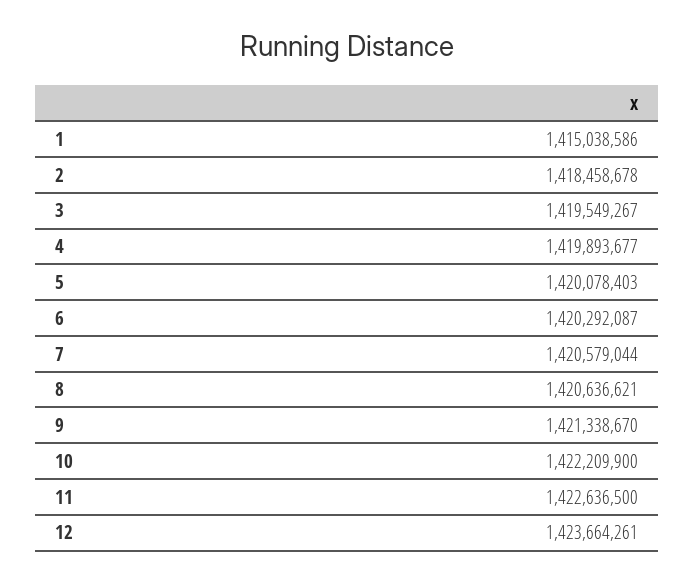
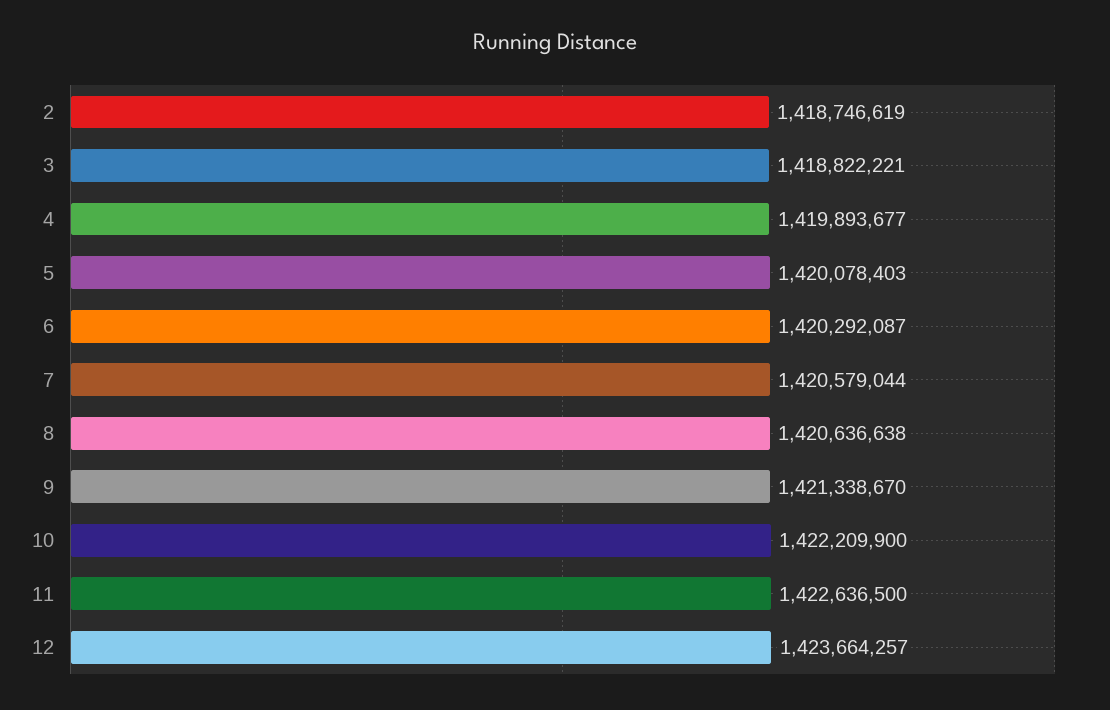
1: 1415038586 -> none
2: 1418458678 -> 1418746619
3: 1419549267 -> 1418822221
8: 1420636621 -> 1420636638
12: 1423664261 -> 1423664257

